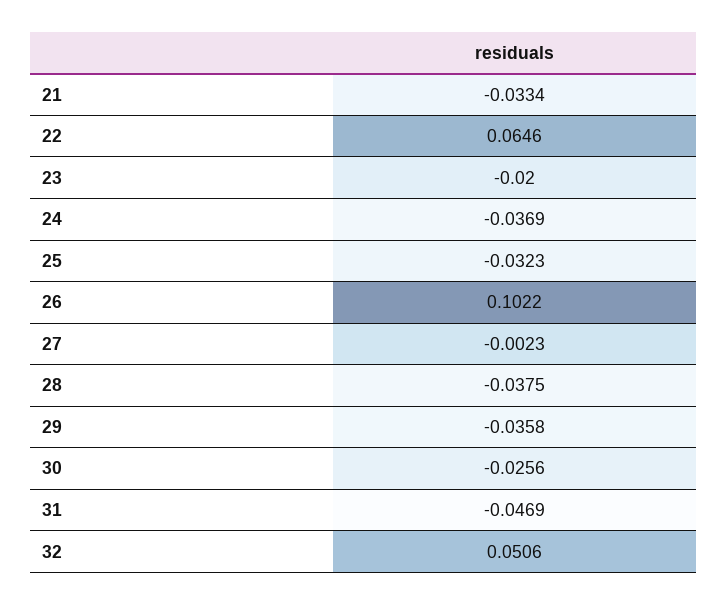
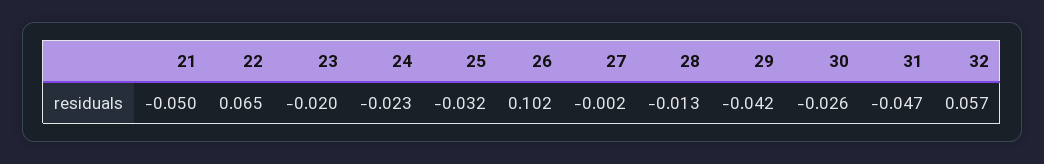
21: -0.0334 -> -0.05
24: -0.0369 -> -0.023
28: -0.0375 -> -0.013
29: -0.0358 -> -0.042
32: 0.0506 -> 0.057

